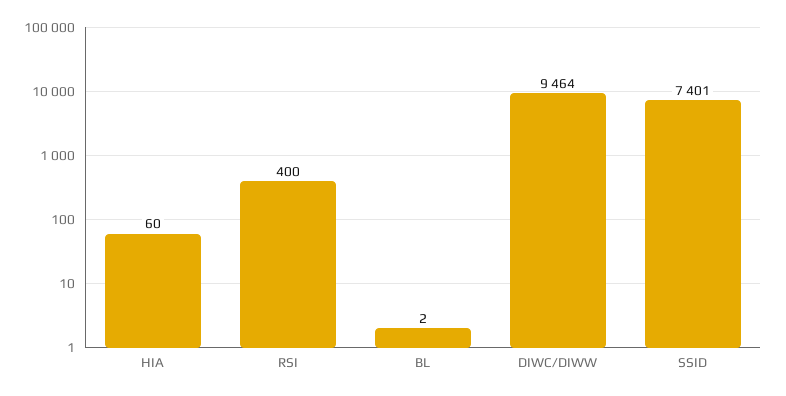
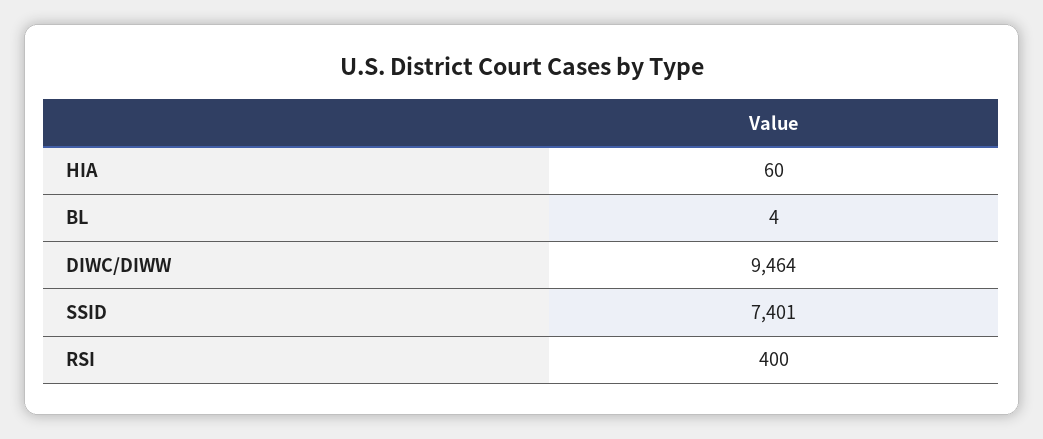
BL: 2 -> 4

